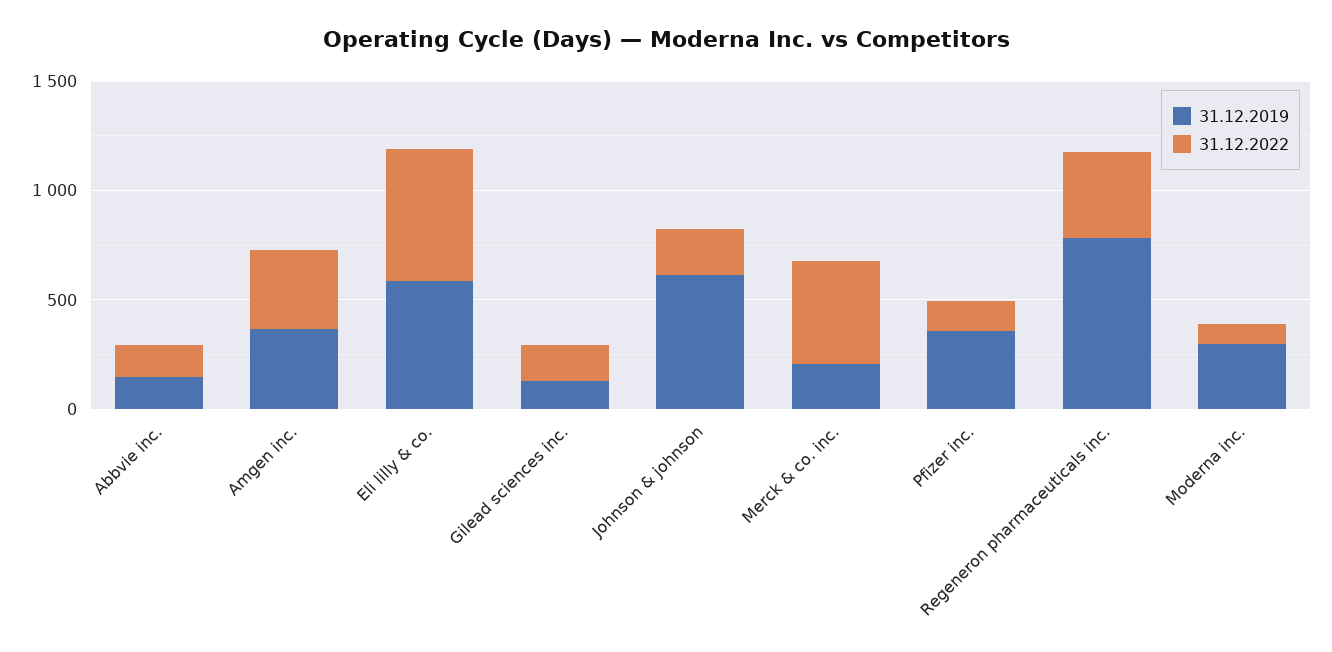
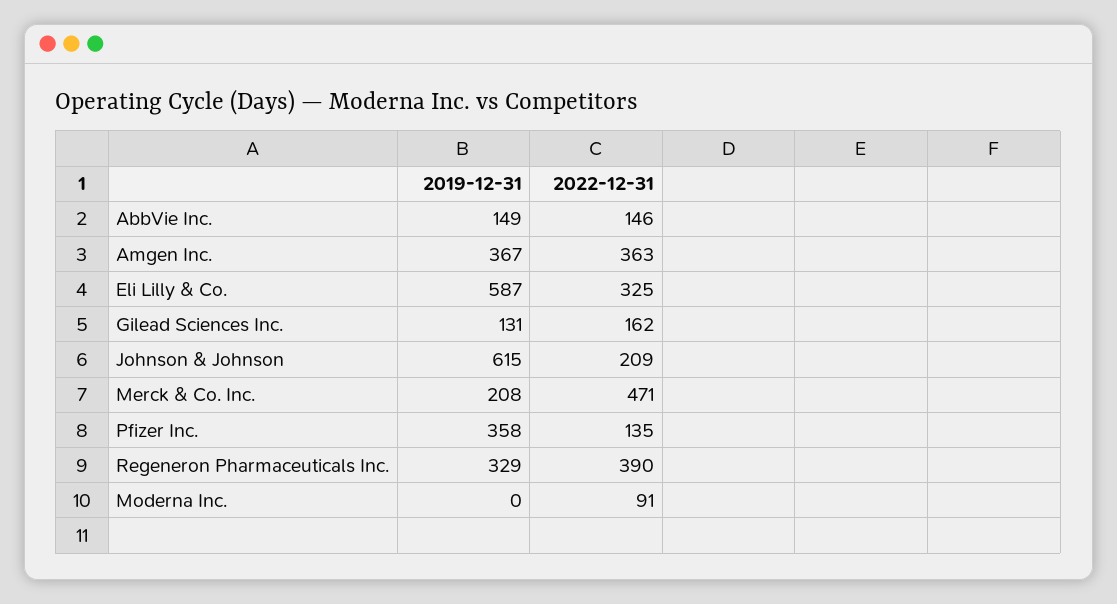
31.12.2022, Eli lilly & co.: 600 -> 325
31.12.2019, Regeneron pharmaceuticals inc.: 800 -> 329
31.12.2019, Moderna inc.: 300 -> 0

